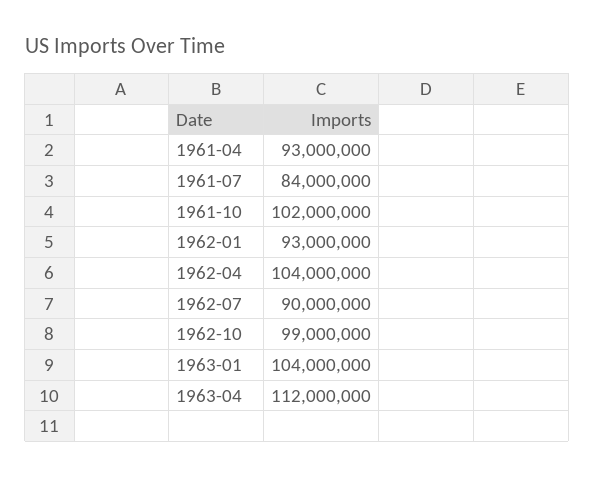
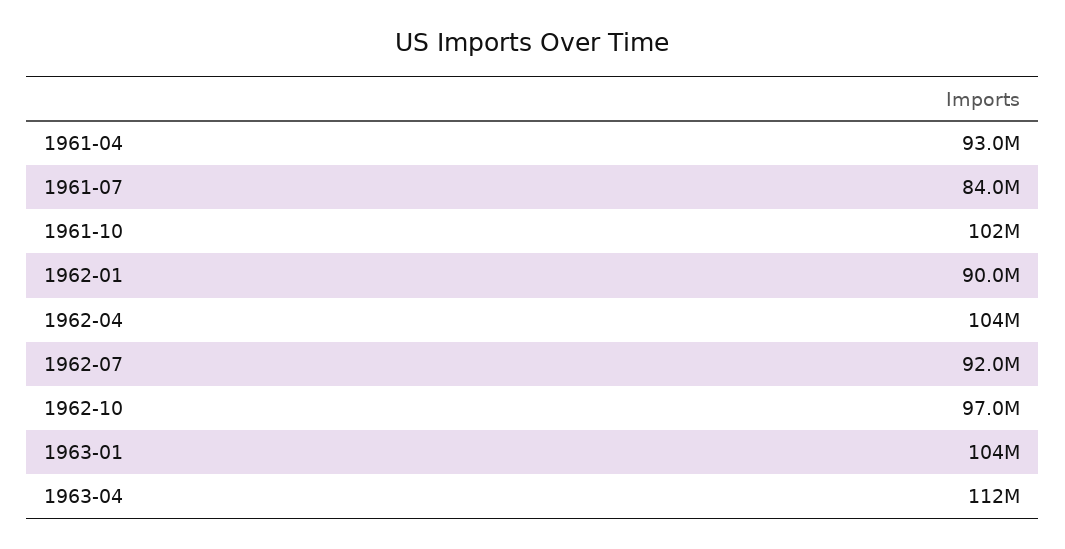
1962-01: 93000000 -> 90000000
1962-07: 90000000 -> 92000000
1962-10: 99000000 -> 97000000

